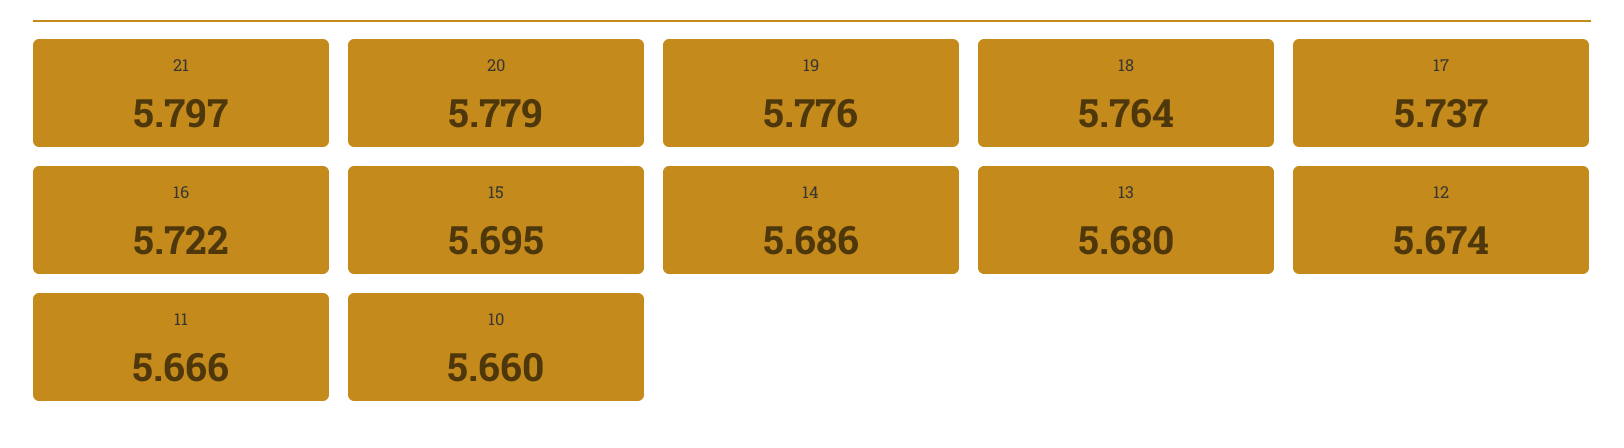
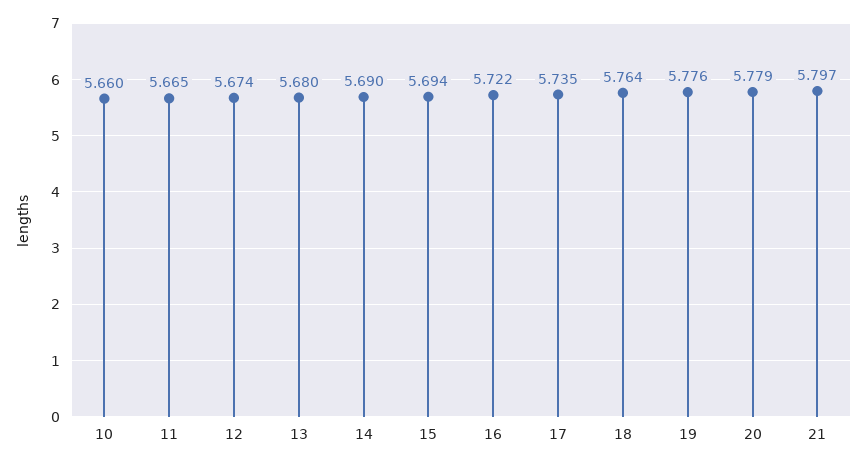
17: 5.737 -> 5.735
15: 5.695 -> 5.694
14: 5.686 -> 5.69
11: 5.666 -> 5.665

